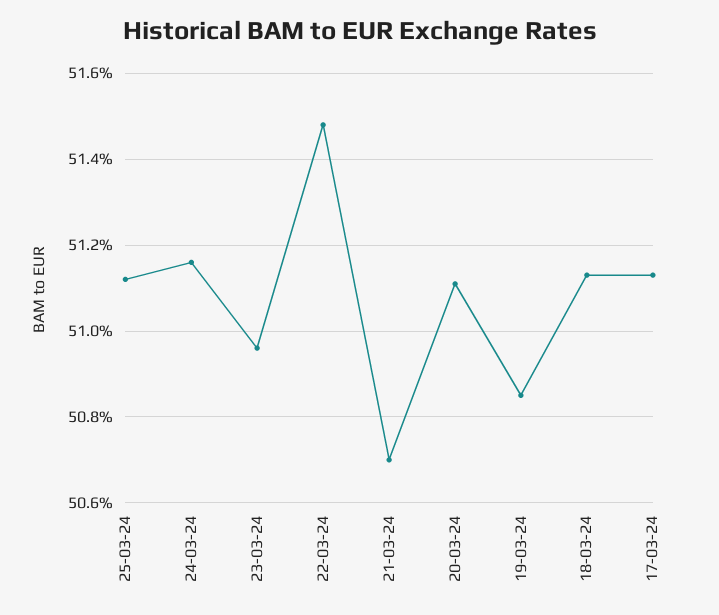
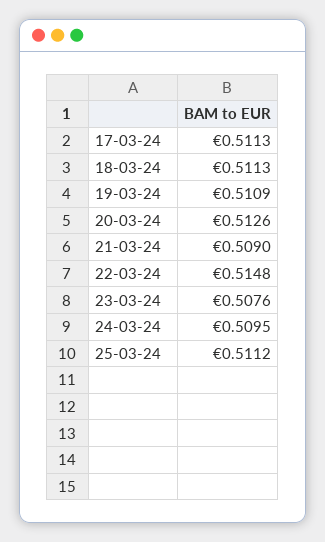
24-03-24: 0.5115 -> 0.5095
23-03-24: 0.5095 -> 0.5076
21-03-24: 0.507 -> 0.509
20-03-24: 0.511 -> 0.5126
19-03-24: 0.5085 -> 0.5109

